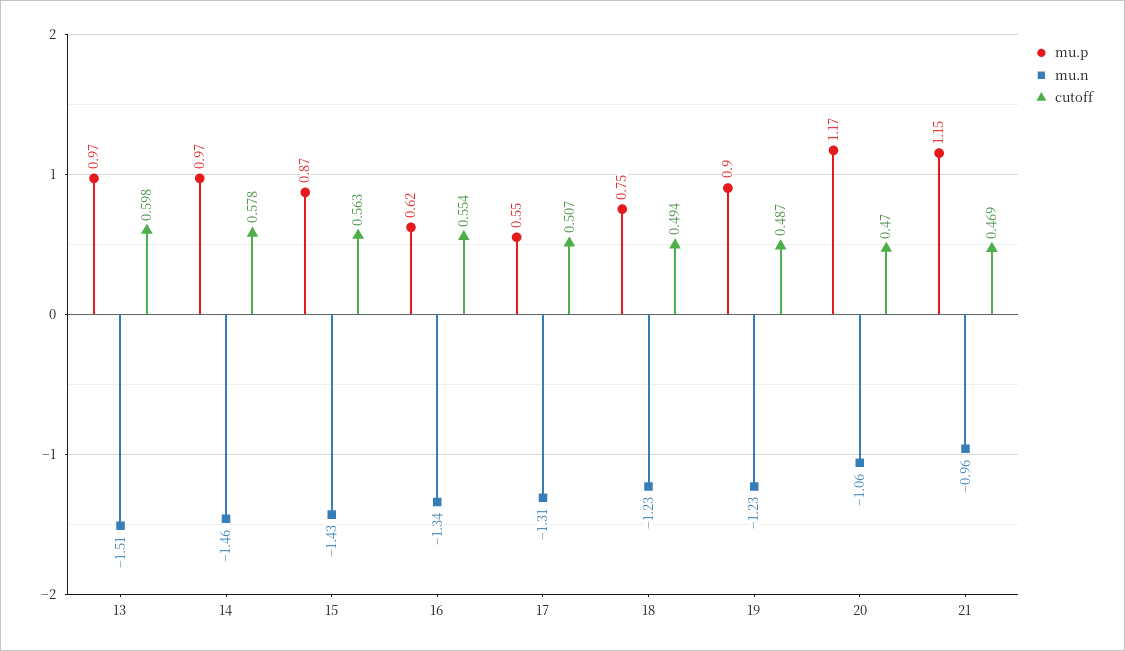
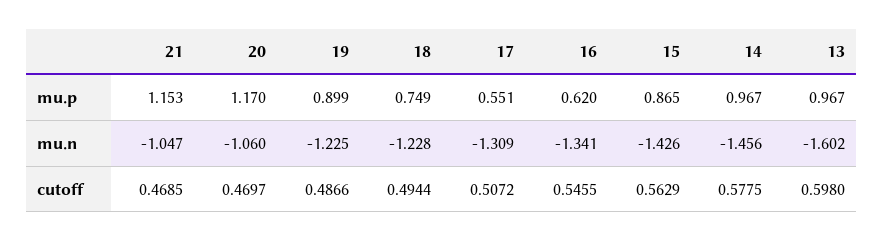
mu.n, 13: -1.51 -> -1.602
cutoff, 16: 0.554 -> 0.5455
mu.n, 21: -0.96 -> -1.047

